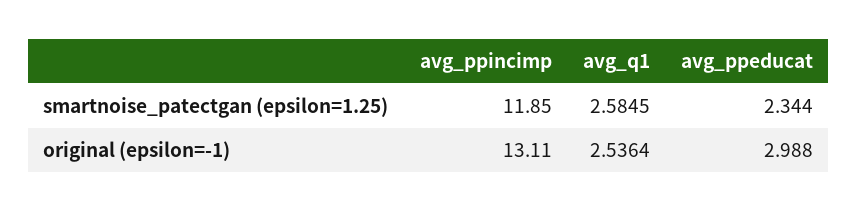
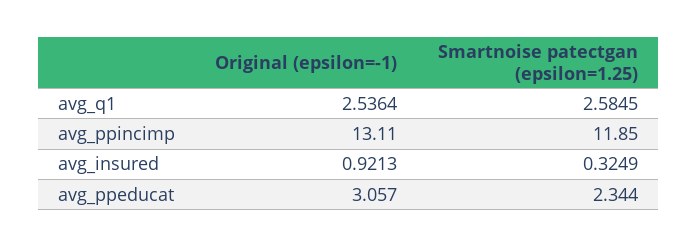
avg_ppeducat, original (epsilon=-1): 2.988 -> 3.057
avg_insured, original (epsilon=-1): none -> 0.9213
avg_insured, smartnoise_patectgan (epsilon=1.25): none -> 0.3249

